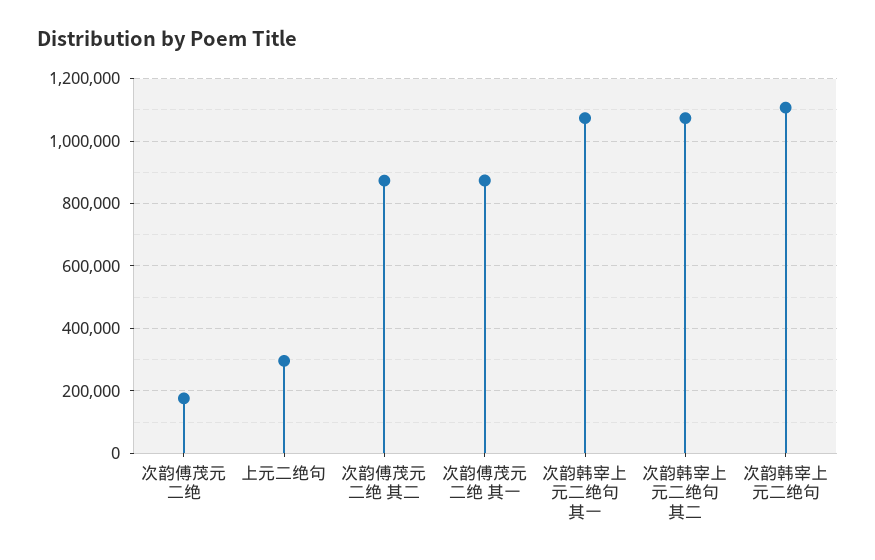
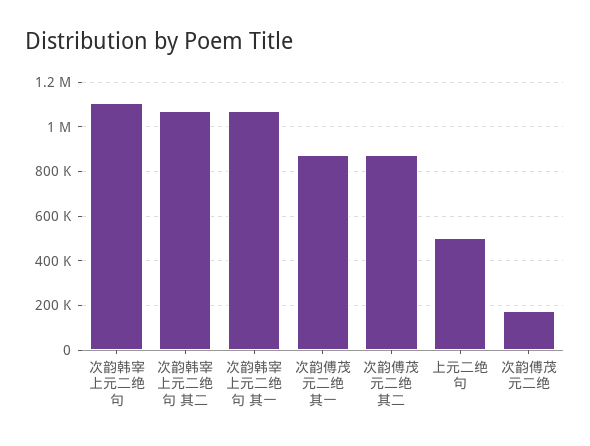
上元二绝句: 300000 -> 500000

